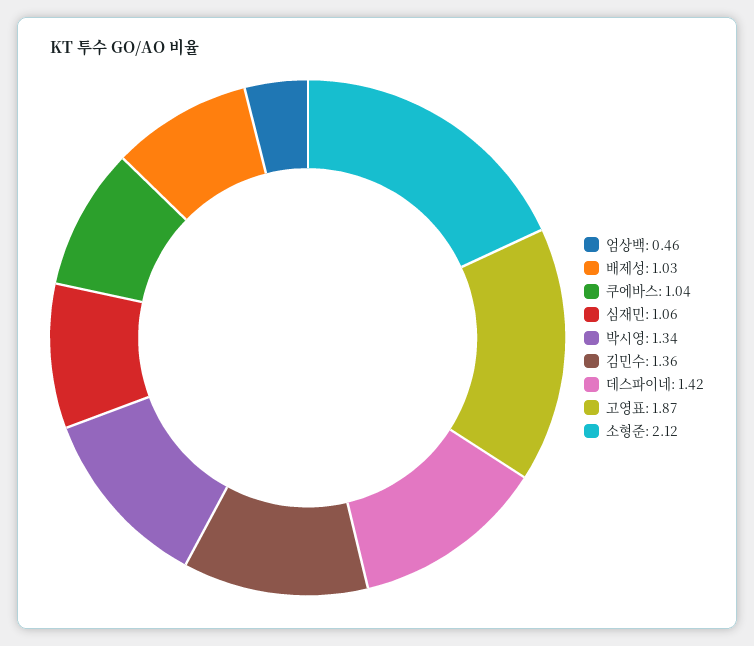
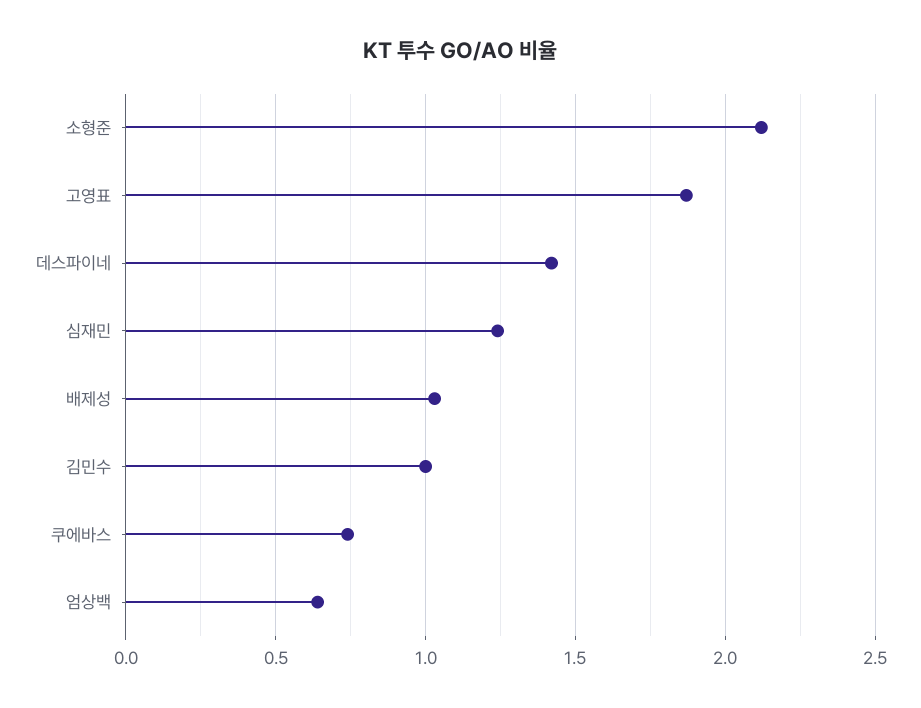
엄상백: 0.46 -> 0.65
쿠에바스: 1.04 -> 0.75
심재민: 1.06 -> 1.25
박시영: 1.34 -> none
김민수: 1.36 -> 1

